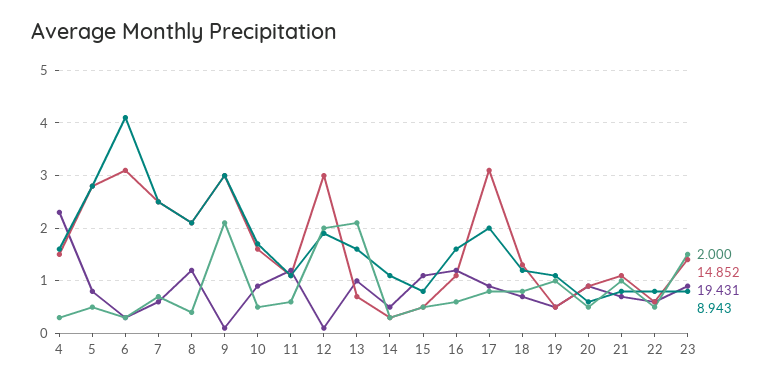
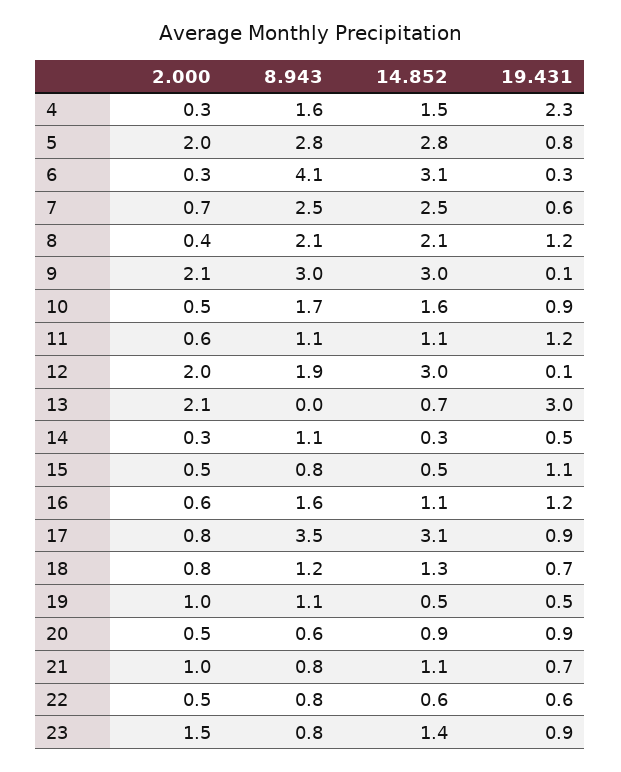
2.000, 5: 0.5 -> 2
19.431, 13: 1 -> 3
8.943, 13: 1.5 -> 0
8.943, 17: 2 -> 3.5

